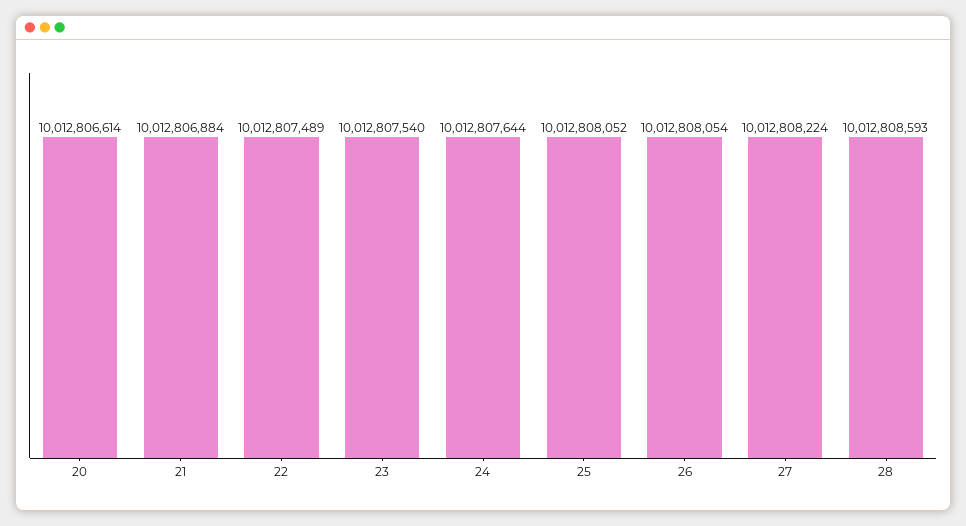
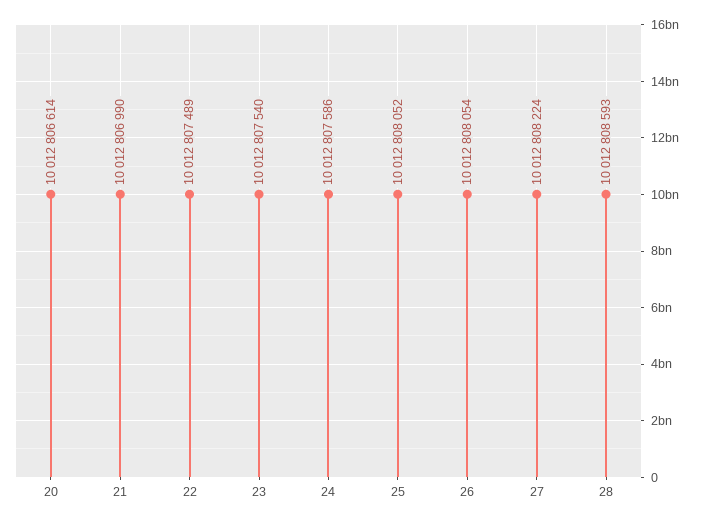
21: 10012806884 -> 10012806990
24: 10012807644 -> 10012807586

